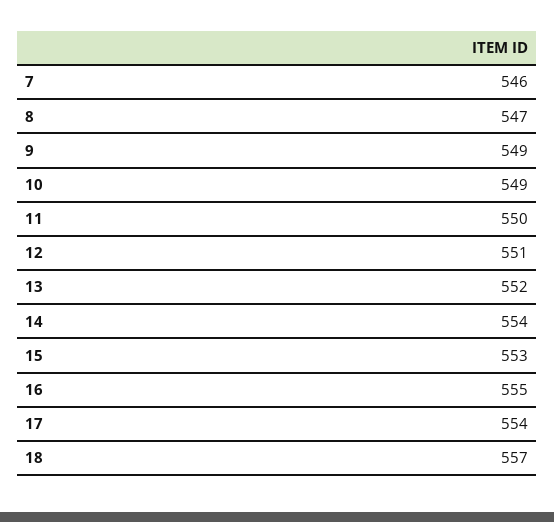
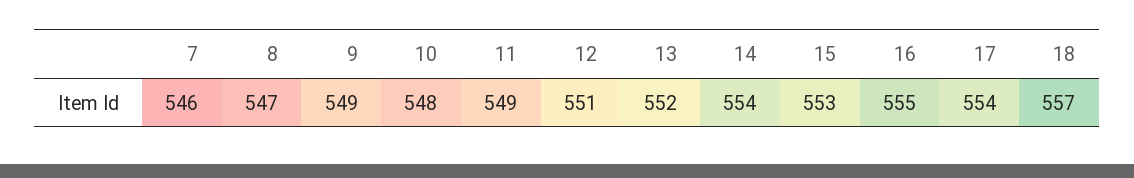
10: 549 -> 548
11: 550 -> 549

